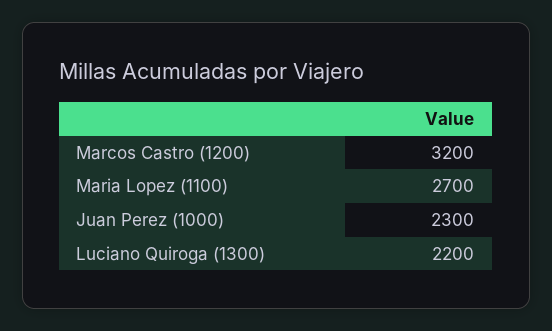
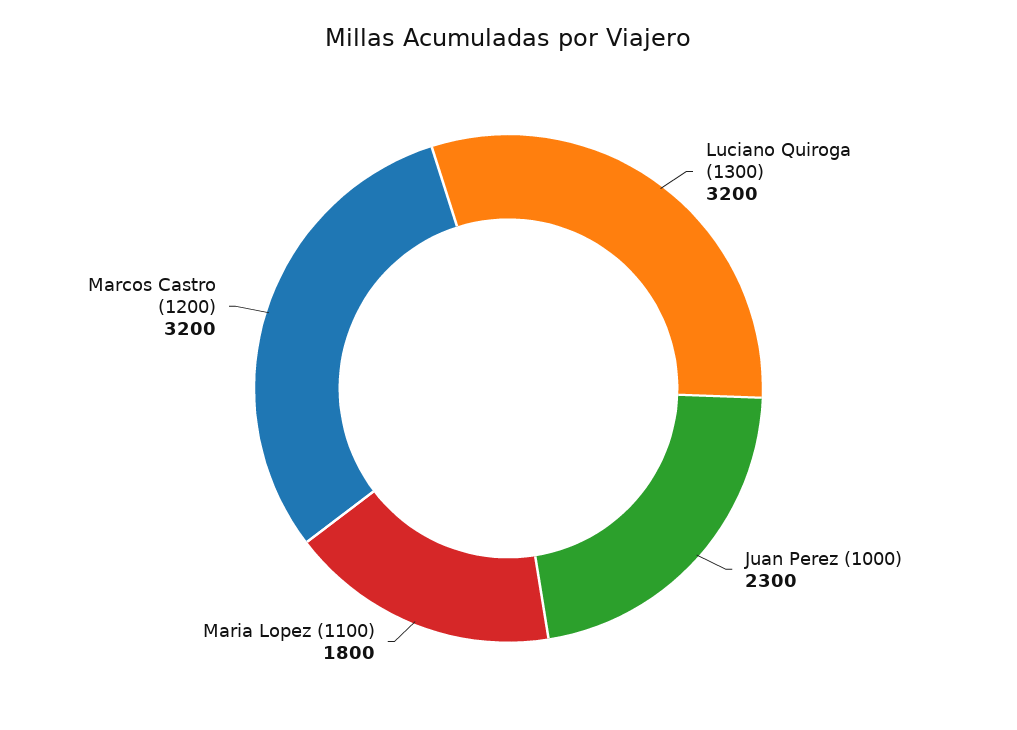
Maria Lopez (1100): 2700 -> 1800
Luciano Quiroga (1300): 2200 -> 3200

